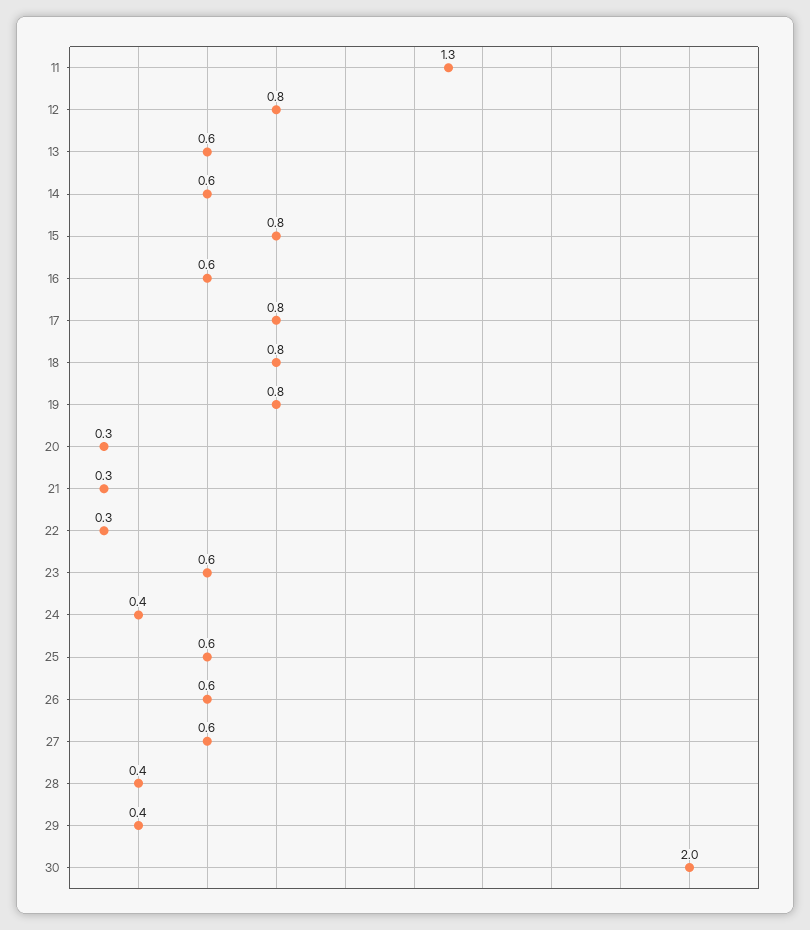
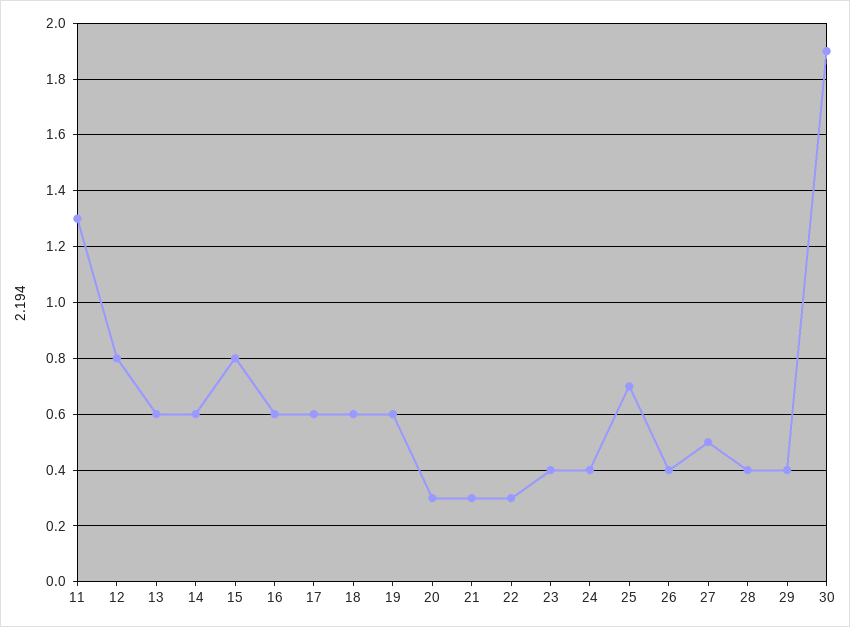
17: 0.8 -> 0.6
18: 0.8 -> 0.6
19: 0.8 -> 0.6
23: 0.6 -> 0.4
25: 0.6 -> 0.7
26: 0.6 -> 0.4
27: 0.6 -> 0.5
30: 2 -> 1.9

